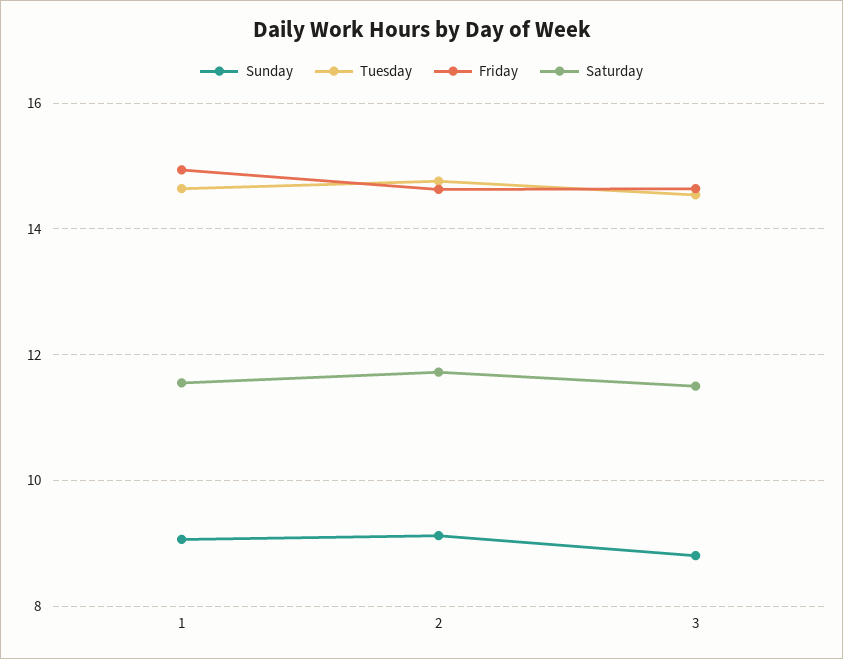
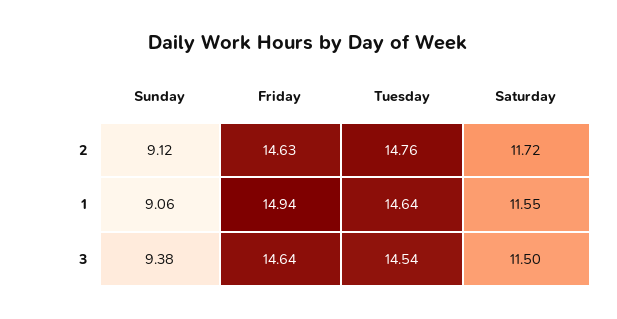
Sunday, 3: 8.8 -> 9.38

